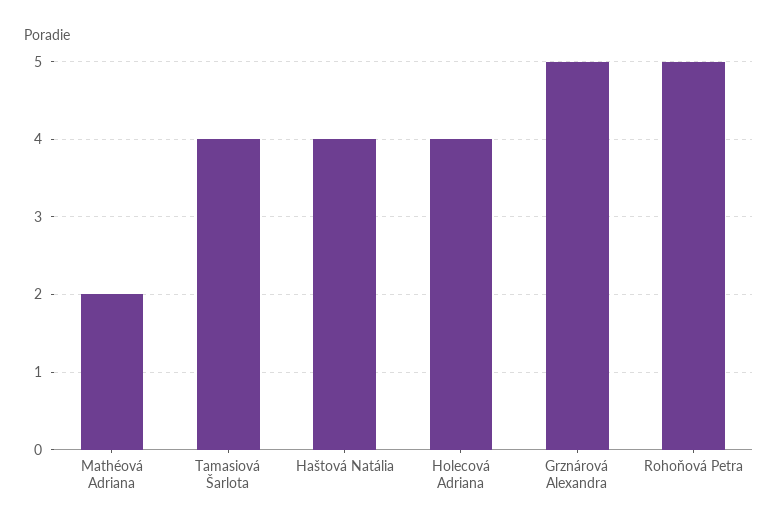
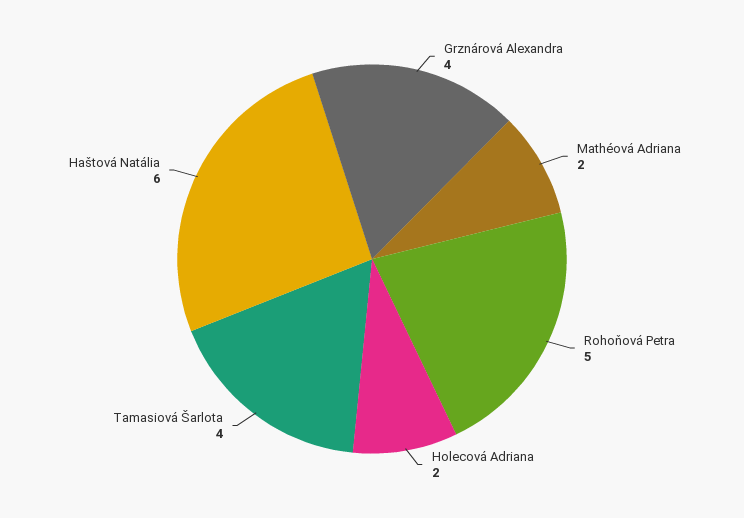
Haštová Natália: 4 -> 6
Holecová Adriana: 4 -> 2
Grznárová Alexandra: 5 -> 4

